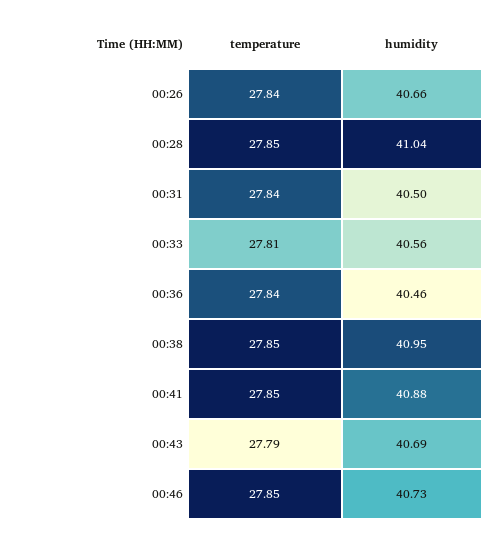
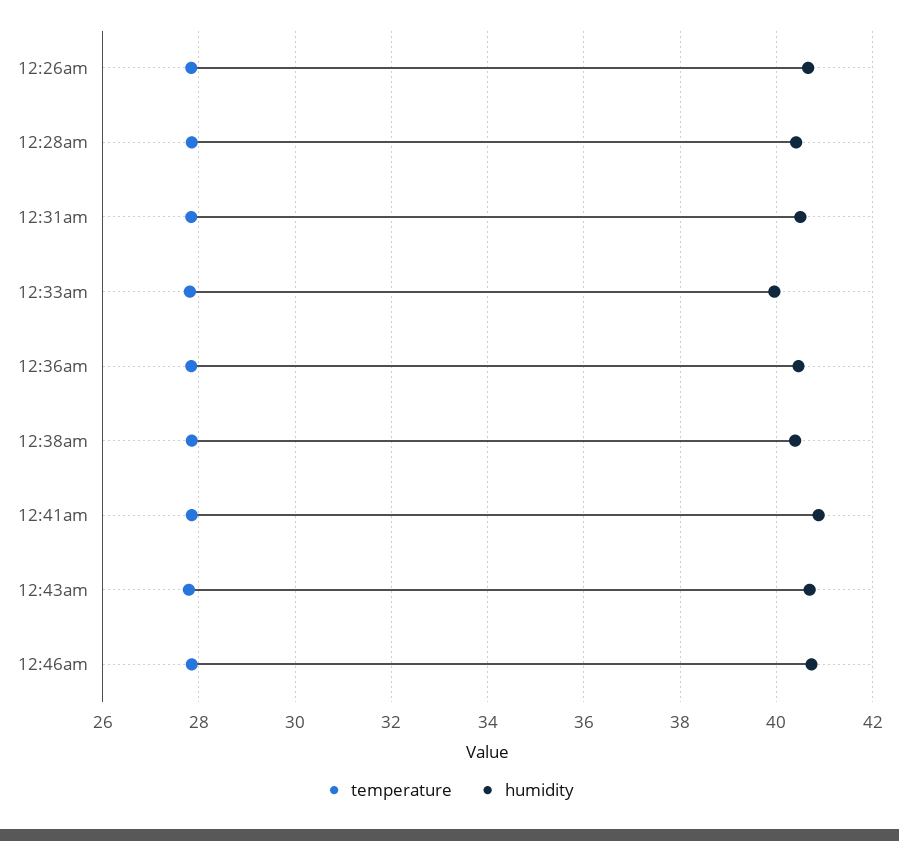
humidity, 00:28: 41.04 -> 40.4
humidity, 00:33: 40.56 -> 40
humidity, 00:38: 40.95 -> 40.4

